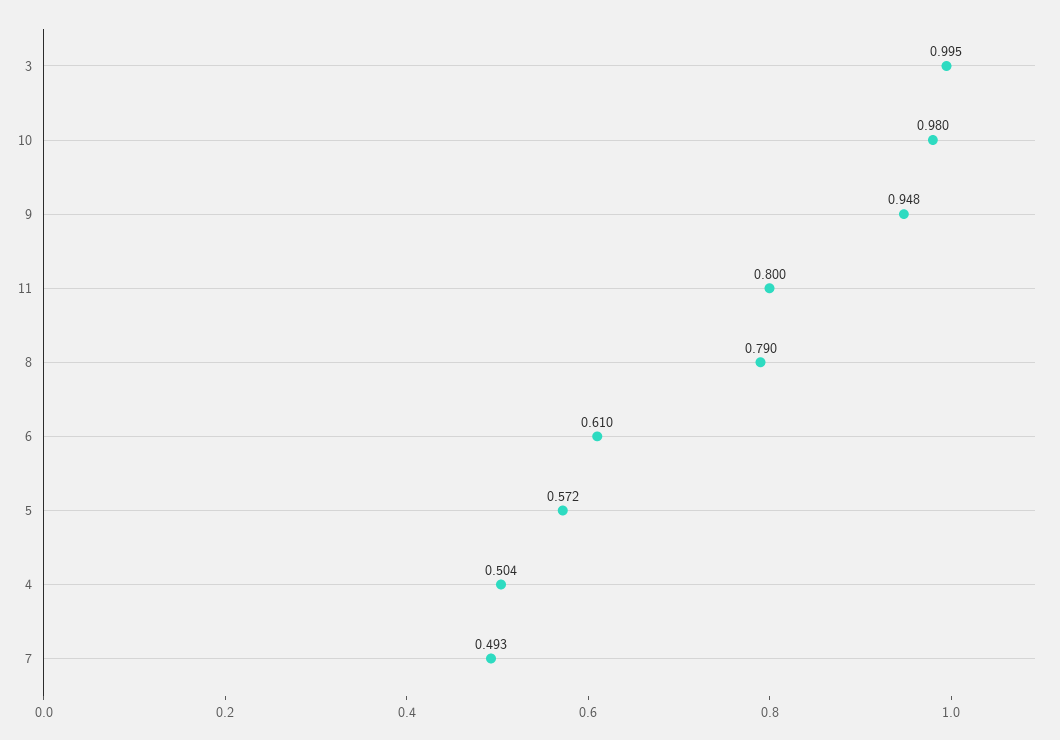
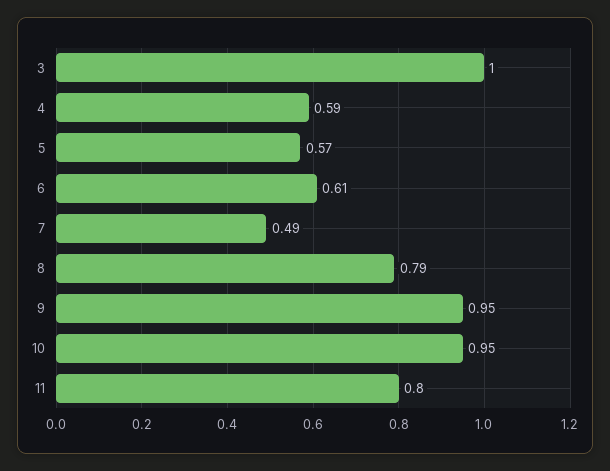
10: 0.98 -> 0.95
4: 0.504 -> 0.59

